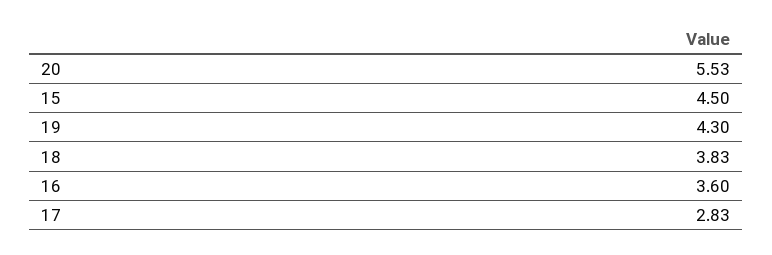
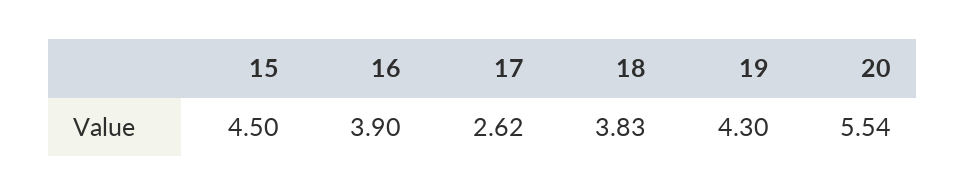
20: 5.53 -> 5.54
16: 3.6 -> 3.9
17: 2.83 -> 2.62

